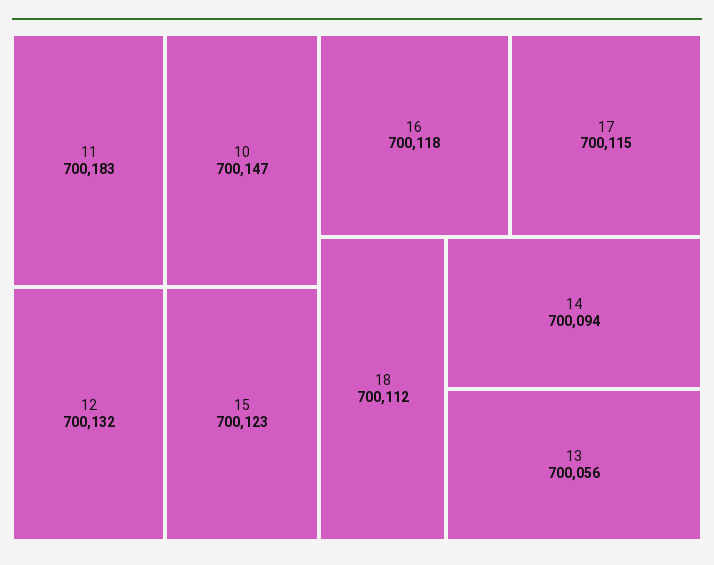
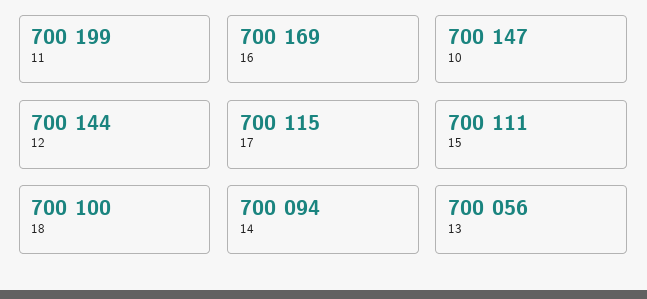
11: 700183 -> 700199
12: 700132 -> 700144
15: 700123 -> 700111
16: 700118 -> 700169
18: 700112 -> 700100

